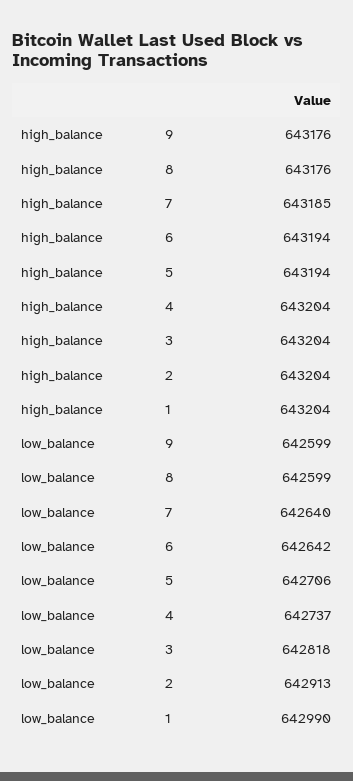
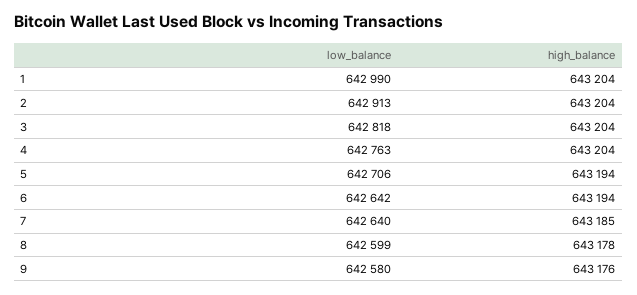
high_balance, 8: 643176 -> 643178
low_balance, 9: 642599 -> 642580
low_balance, 4: 642737 -> 642763

